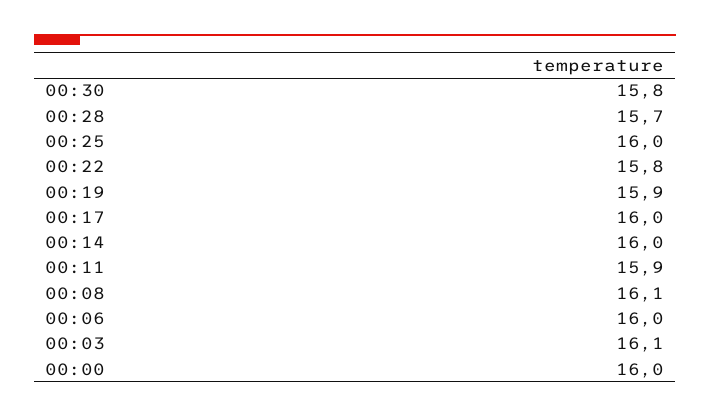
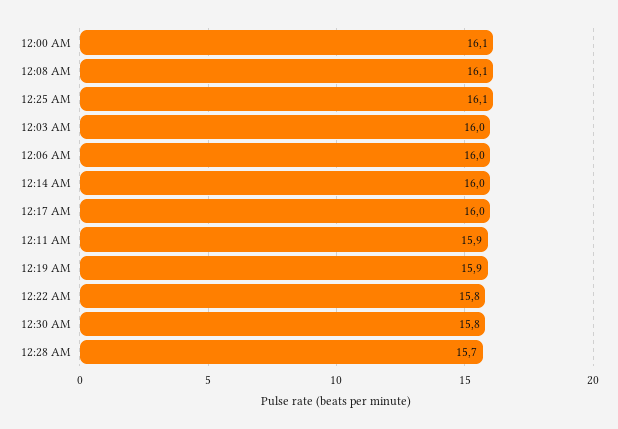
00:25: 16 -> 16.1
00:03: 16.1 -> 16
00:00: 16 -> 16.1

